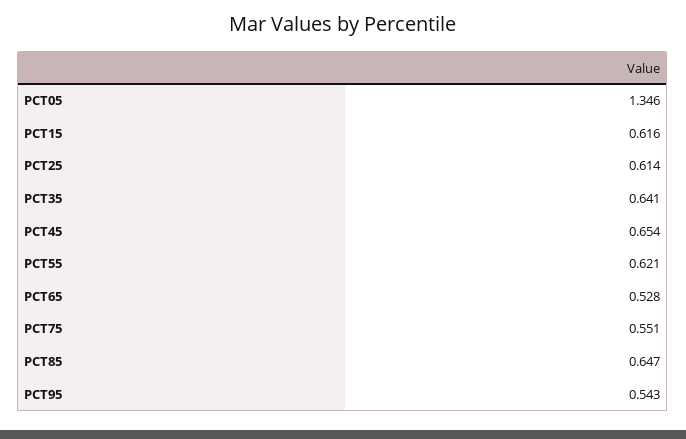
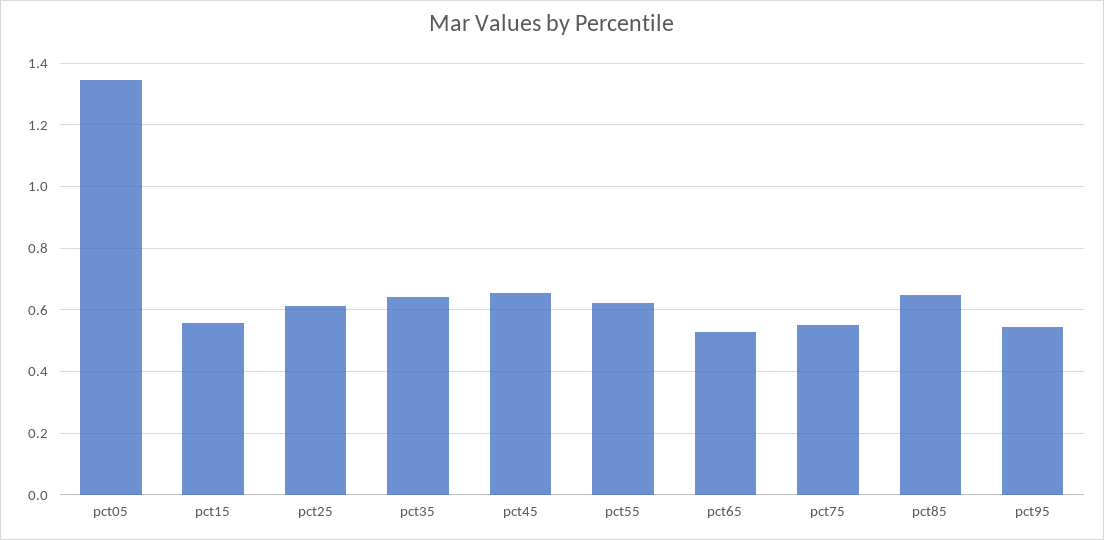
PCT15: 0.616 -> 0.56

